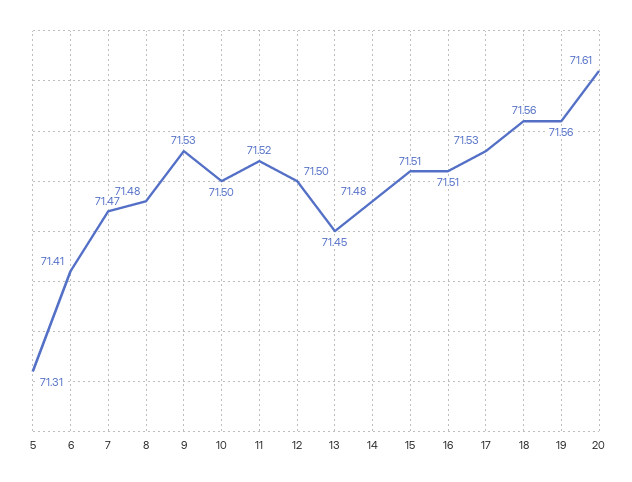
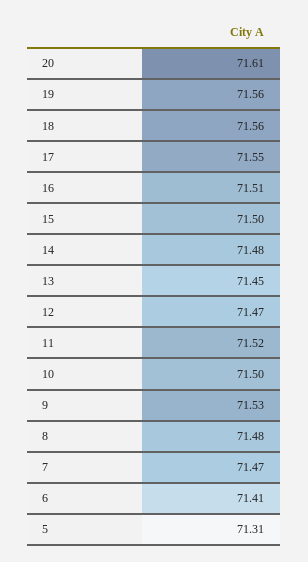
12: 71.5 -> 71.47
15: 71.51 -> 71.5
17: 71.53 -> 71.55

